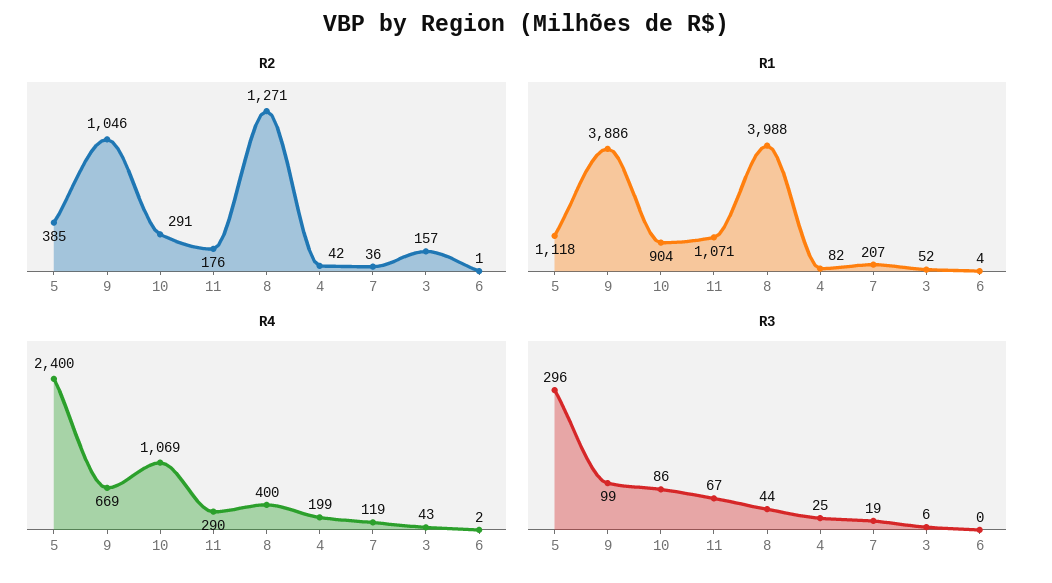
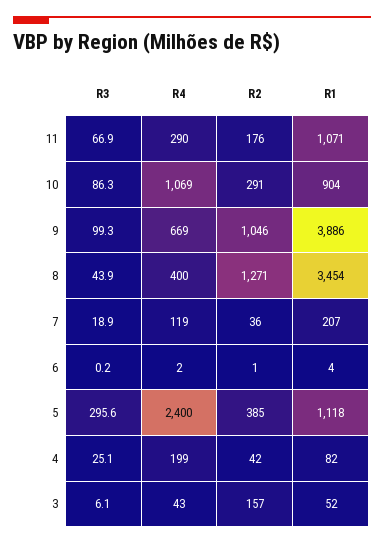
R1, 8: 3988 -> 3454

